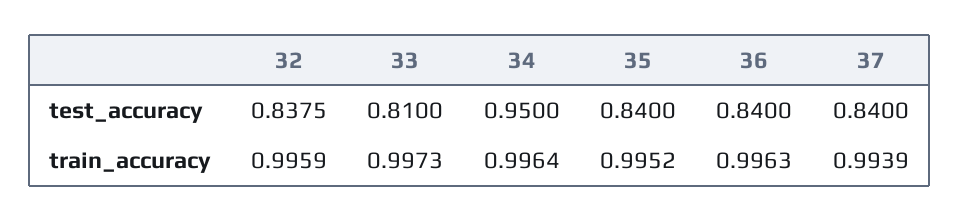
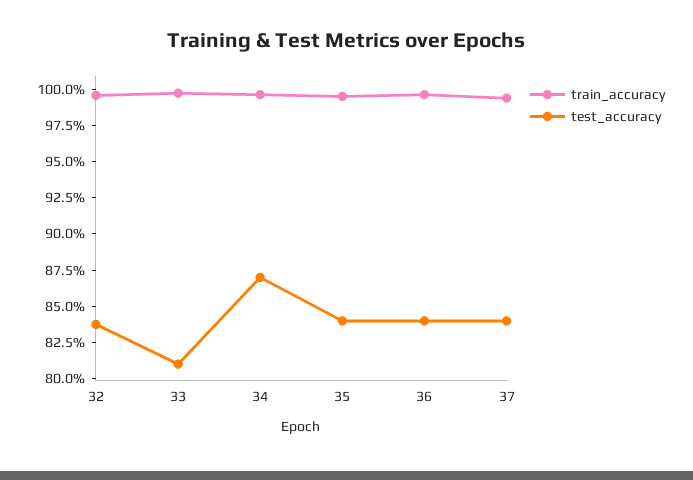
test_accuracy, 34: 0.95 -> 0.875

